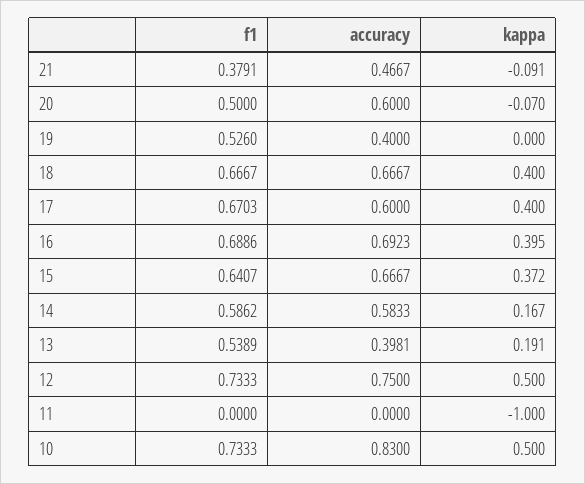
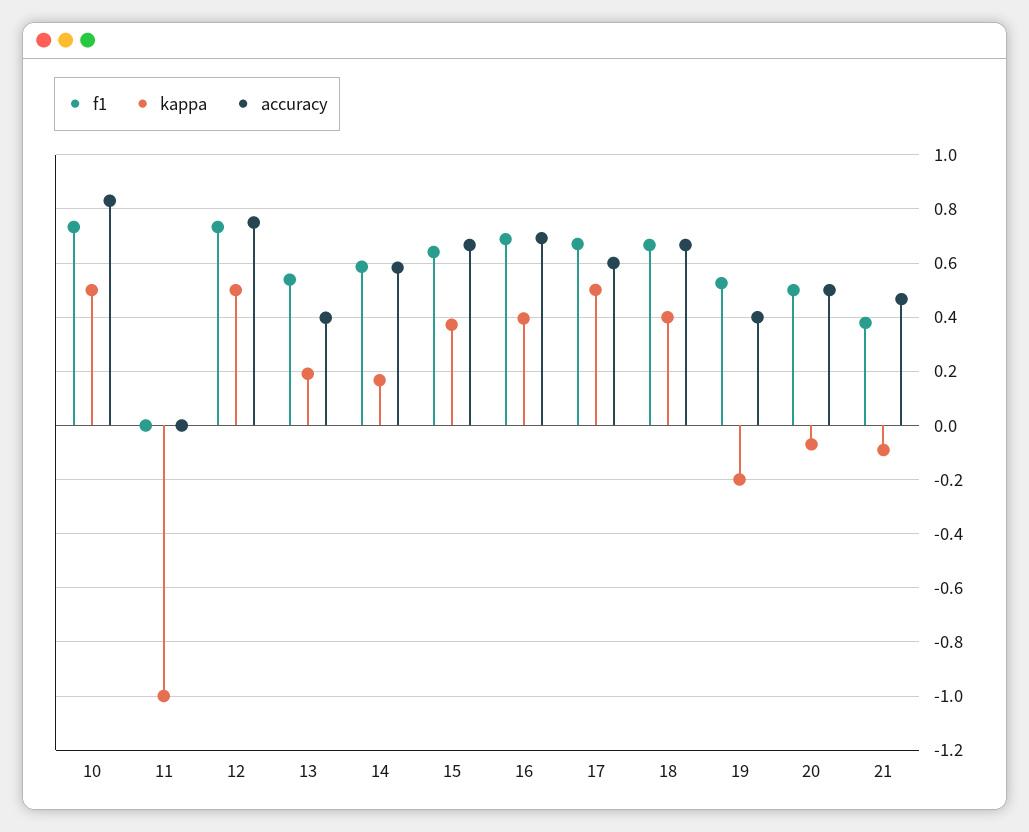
accuracy, 20: 0.6 -> 0.5
kappa, 19: 0 -> -0.2
kappa, 17: 0.4 -> 0.5

